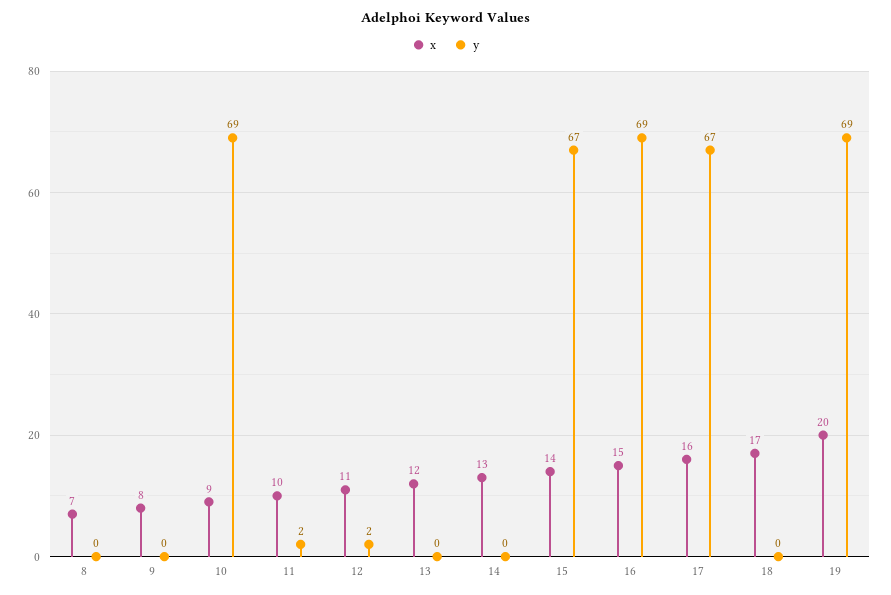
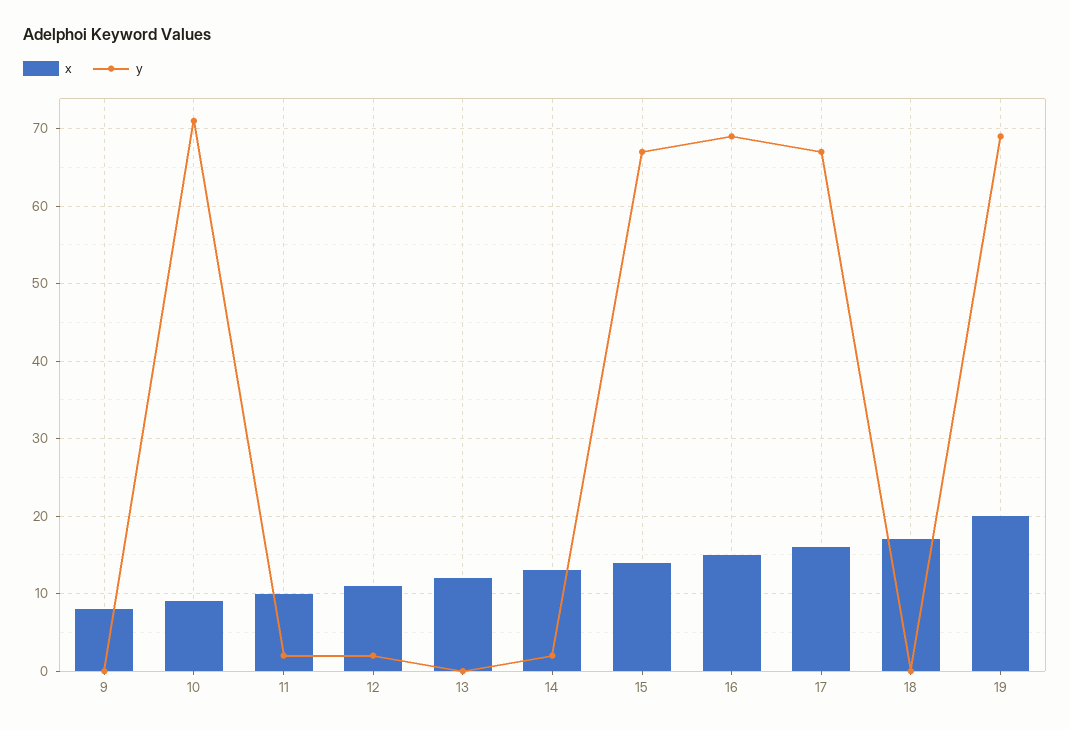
x, 8: 7 -> none
y, 8: 0 -> none
y, 10: 69 -> 71
y, 14: 0 -> 2

